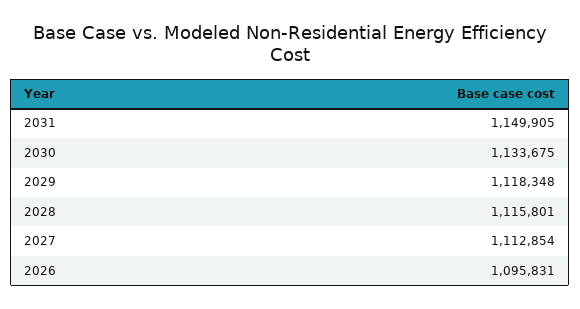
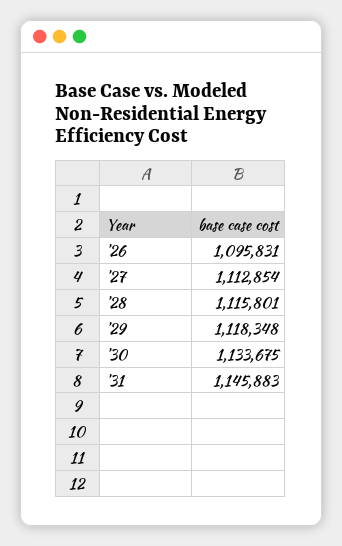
2031: 1149905 -> 1145883

